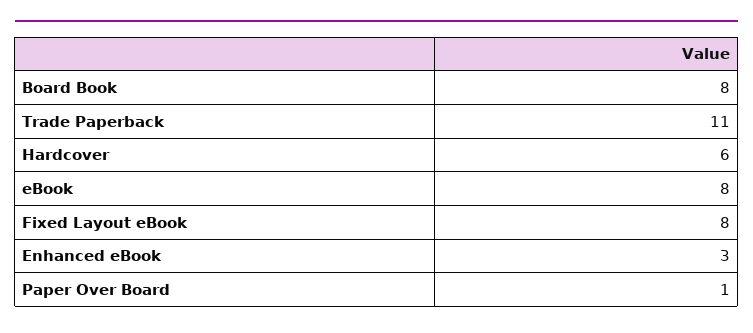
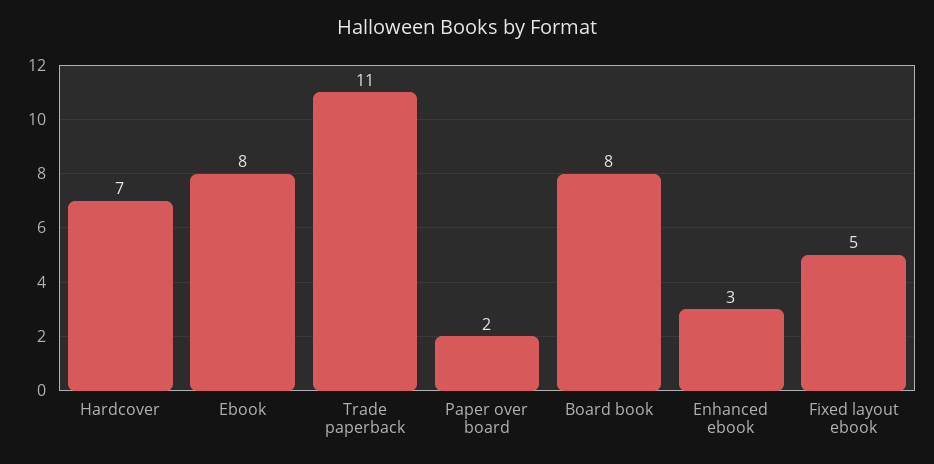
Hardcover: 6 -> 7
Fixed Layout eBook: 8 -> 5
Paper Over Board: 1 -> 2

